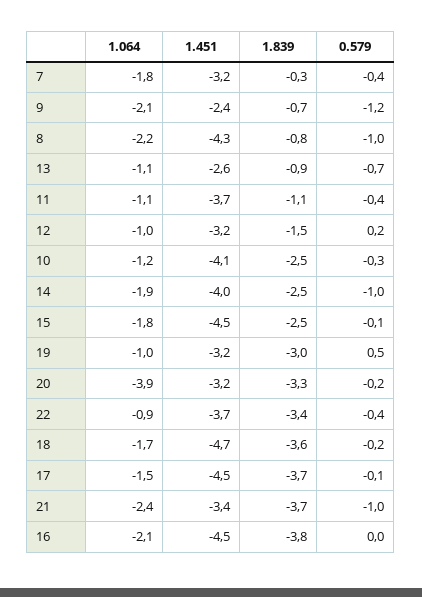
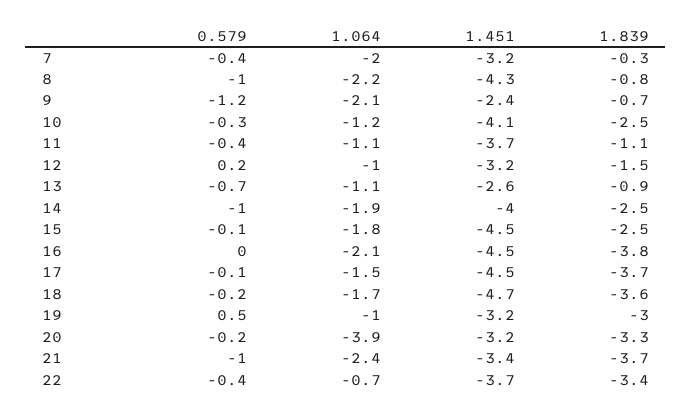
1.064, 7: -1.8 -> -2
1.064, 22: -0.9 -> -0.7

